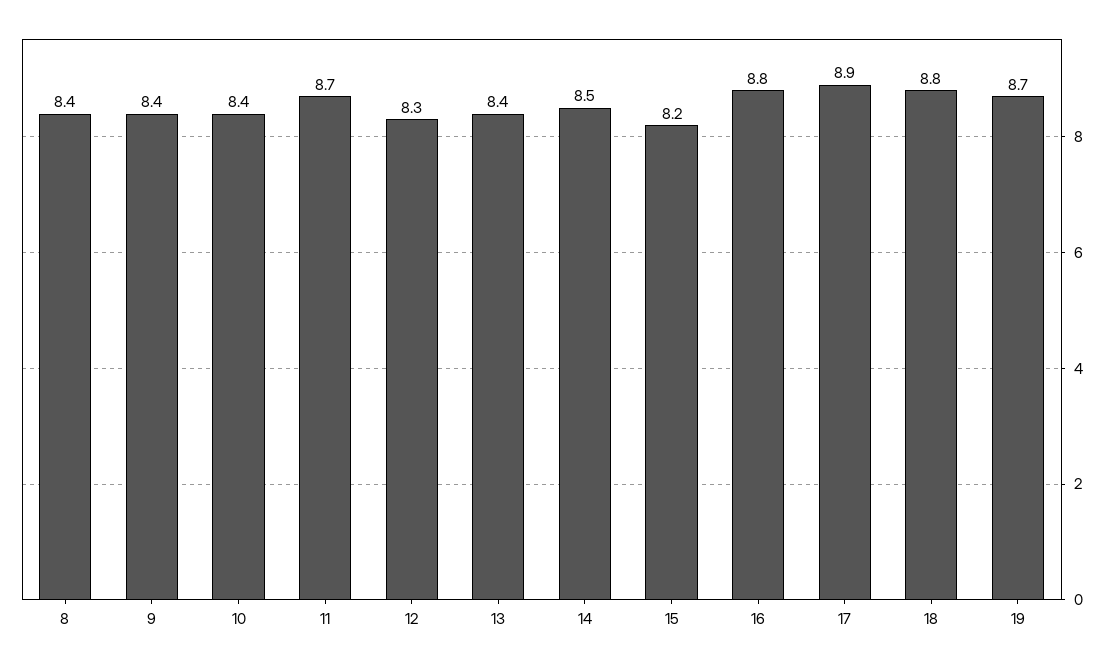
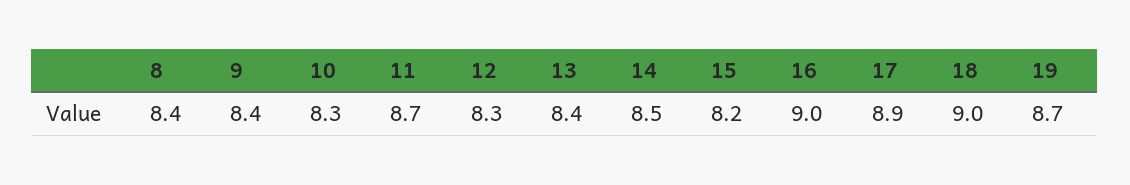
10: 8.4 -> 8.3
16: 8.8 -> 9
18: 8.8 -> 9

